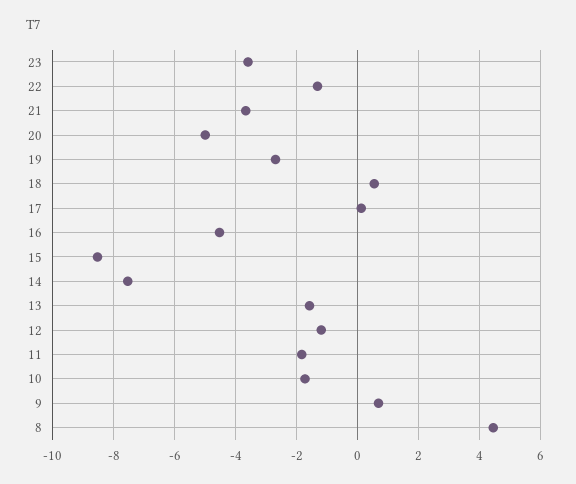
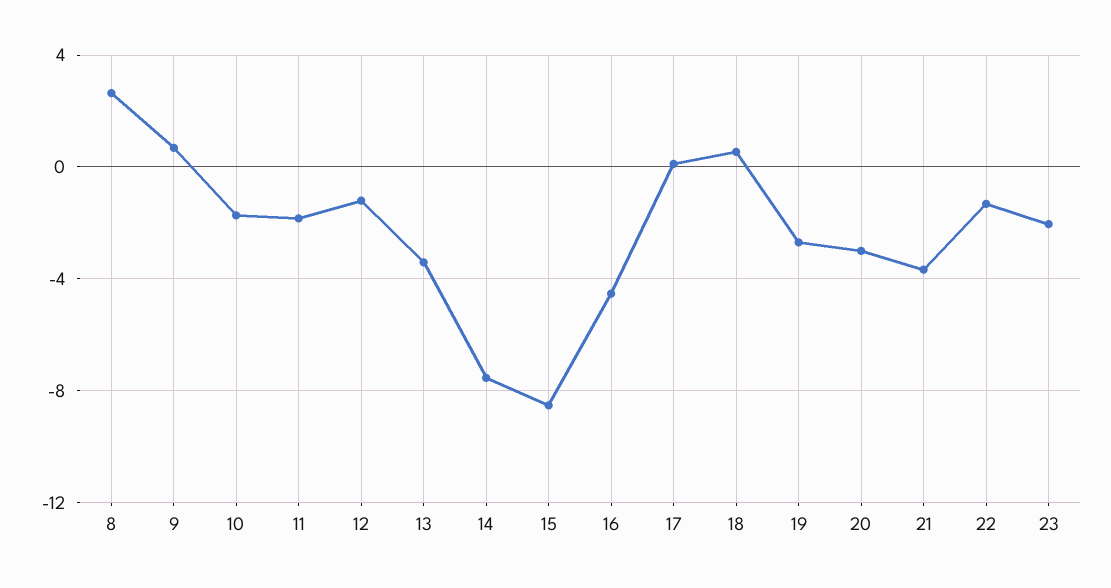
23: -3.6 -> -2
20: -5 -> -3
13: -1.6 -> -3.5
8: 4.4 -> 2.5

